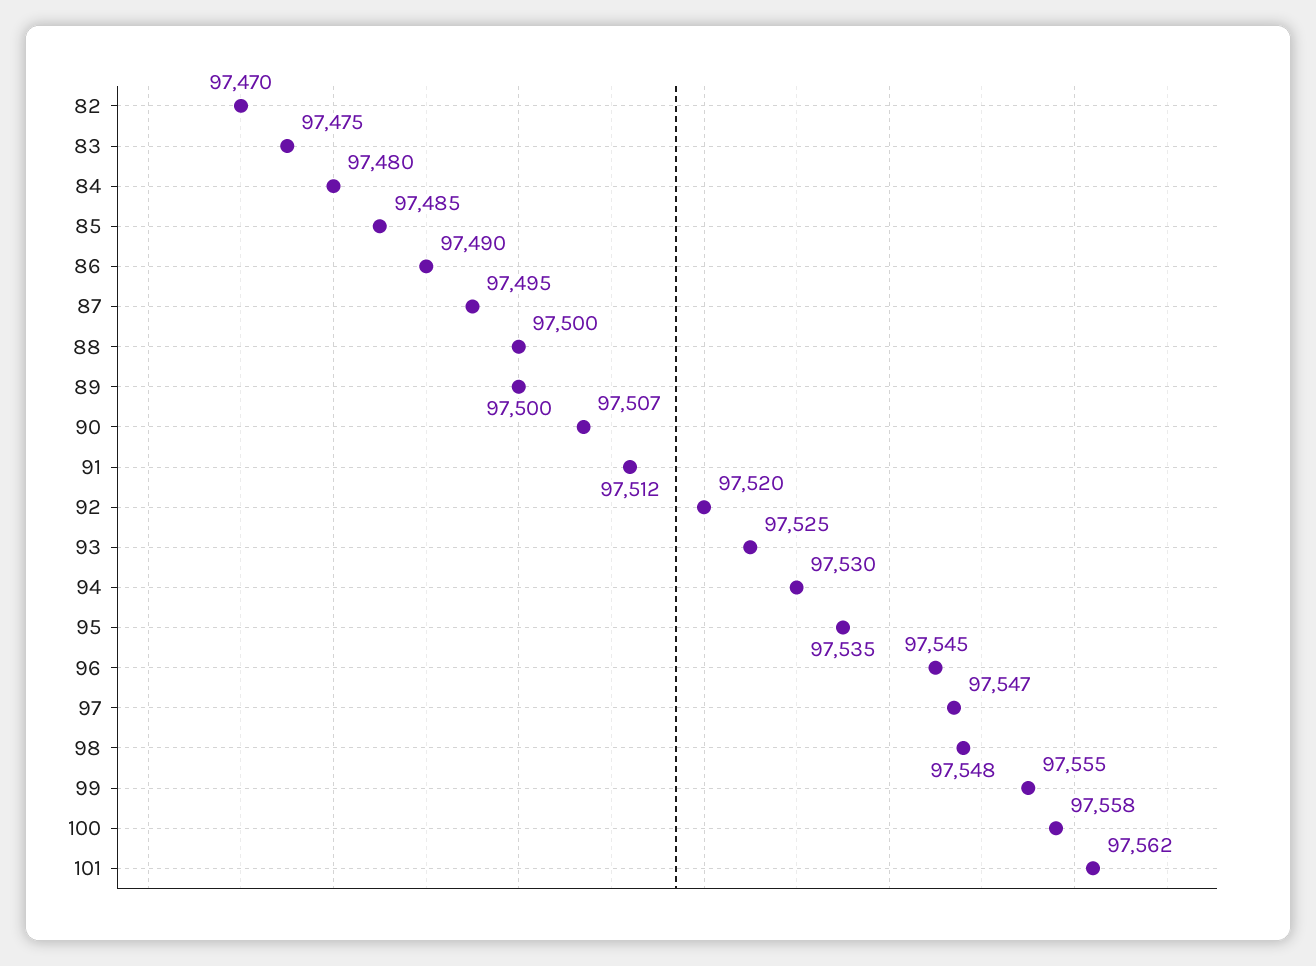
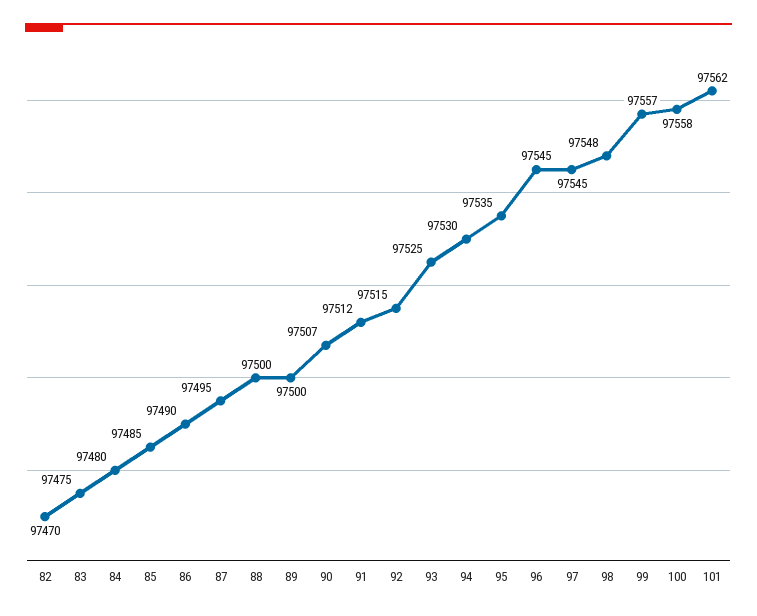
92: 97520 -> 97515
97: 97547 -> 97545
99: 97555 -> 97557

